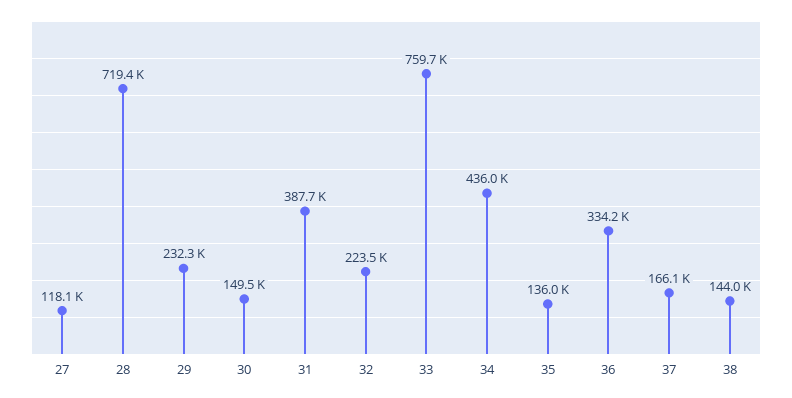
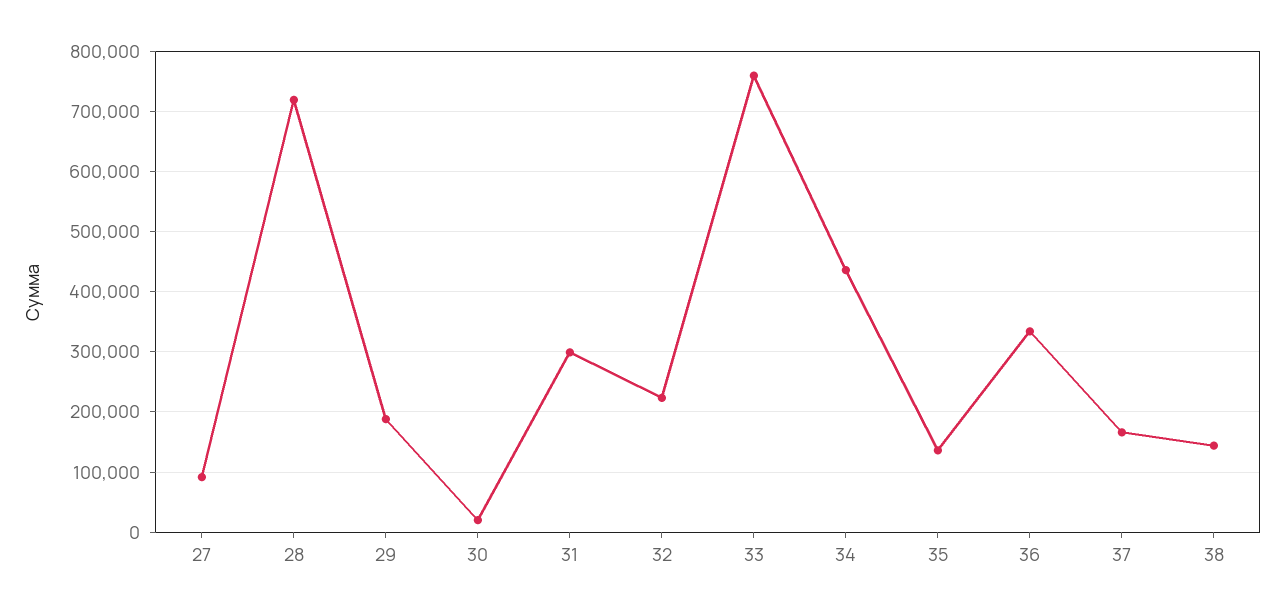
27: 118100 -> 90000
29: 232300 -> 190000
30: 149500 -> 20000
31: 387700 -> 300000

